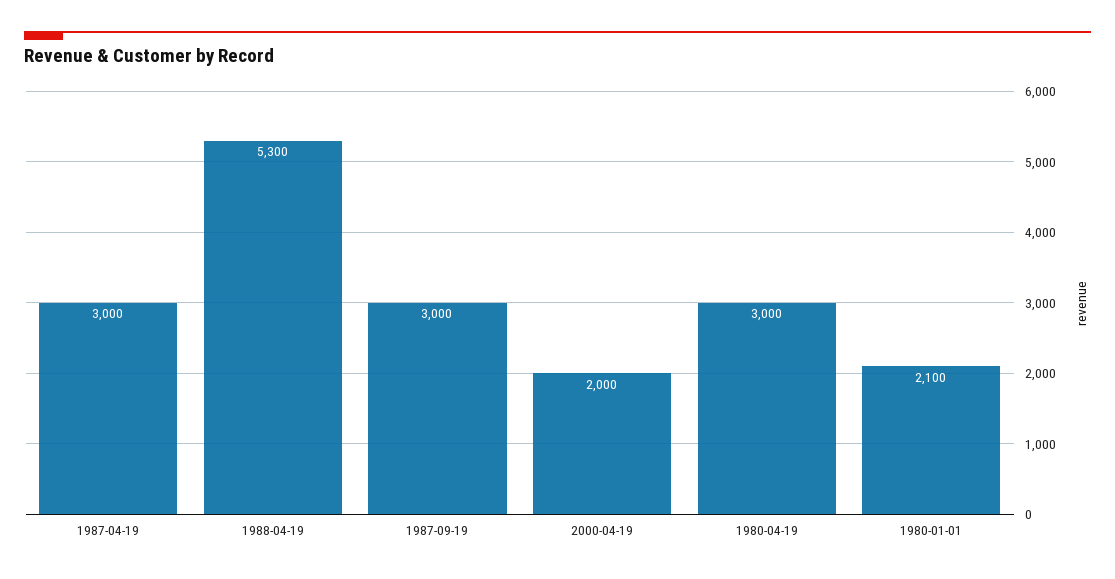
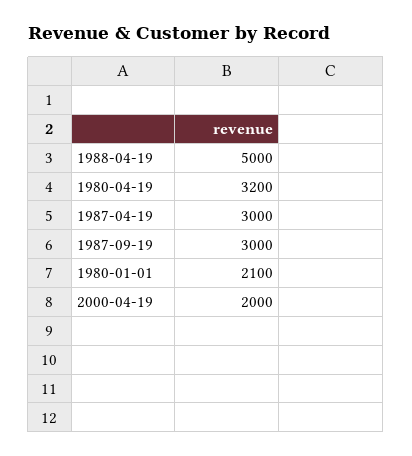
1988-04-19: 5300 -> 5000
1980-04-19: 3000 -> 3200

